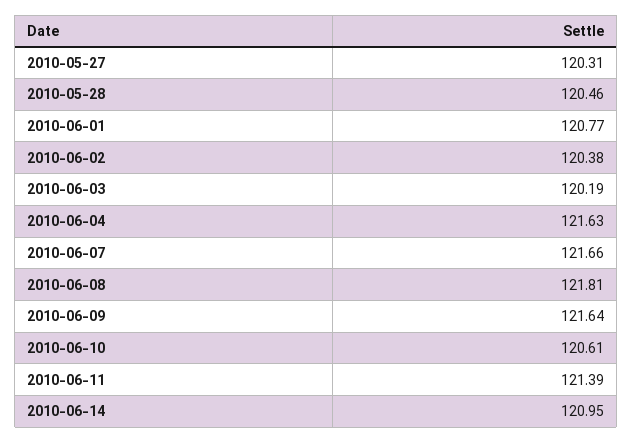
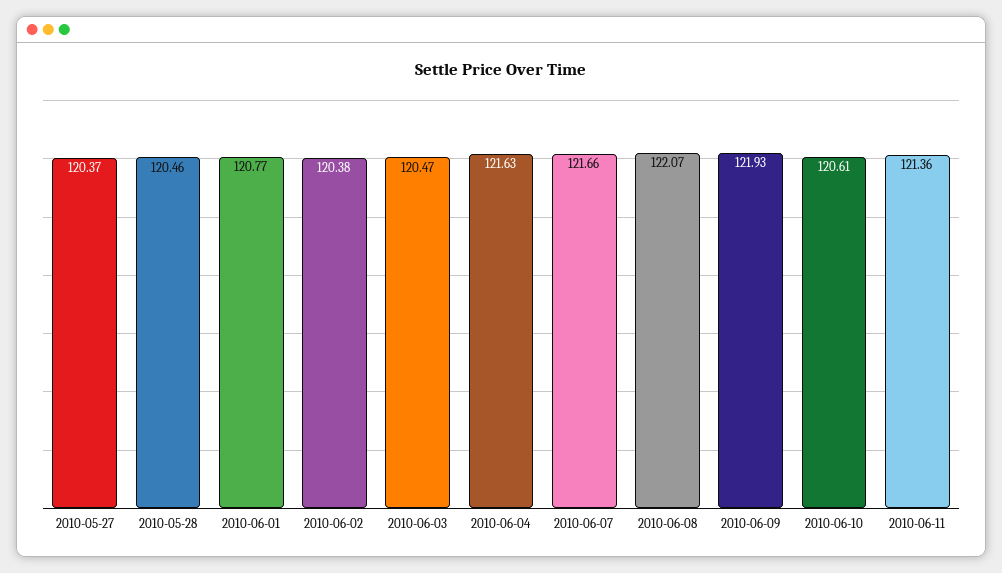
2010-05-27: 120.31 -> 120.37
2010-06-03: 120.19 -> 120.47
2010-06-08: 121.81 -> 122.07
2010-06-09: 121.64 -> 121.93
2010-06-11: 121.39 -> 121.36
2010-06-14: 120.95 -> none

